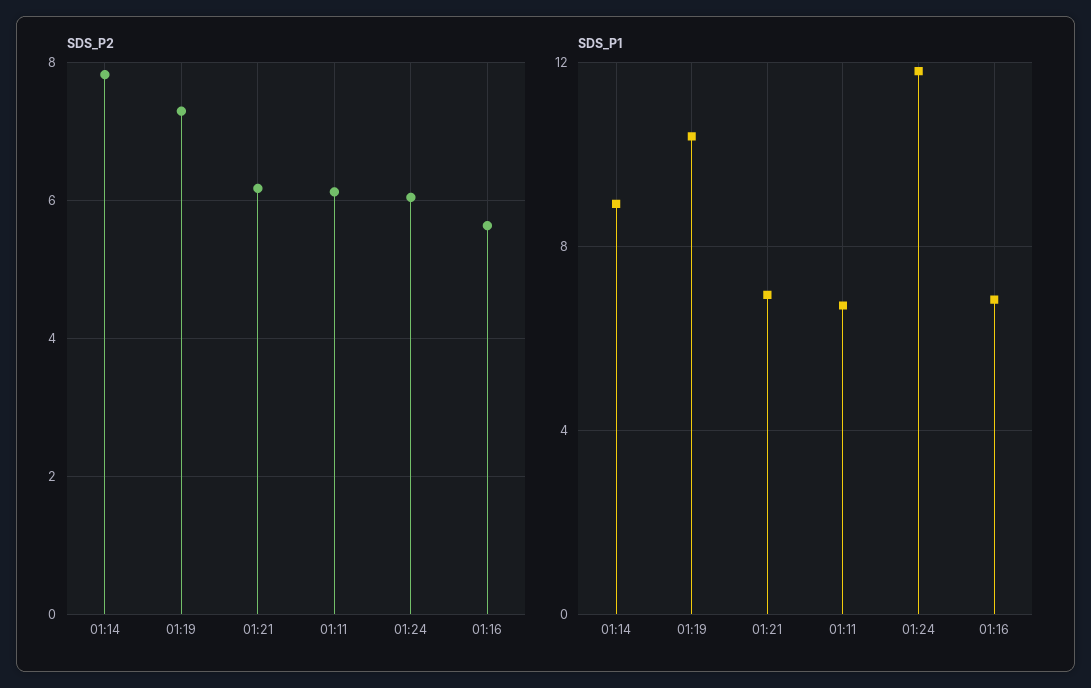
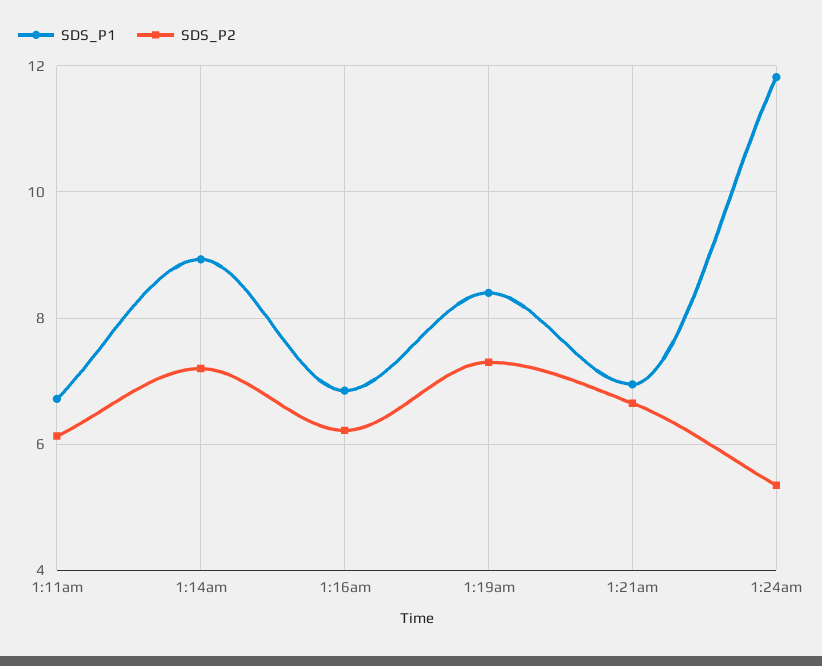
SDS_P2, 01:14: 7.8 -> 7.2
SDS_P2, 01:21: 6.2 -> 6.6
SDS_P2, 01:24: 6 -> 5.4
SDS_P2, 01:16: 5.6 -> 6.2
SDS_P1, 01:19: 10.5 -> 8.4

